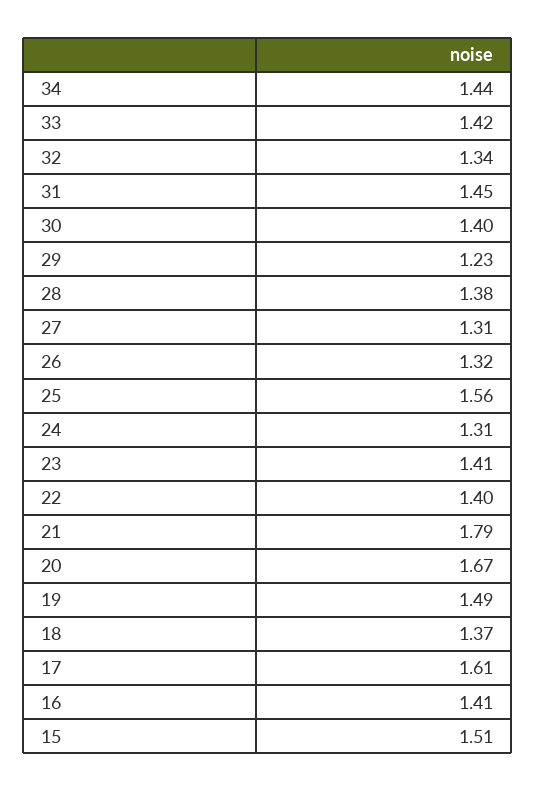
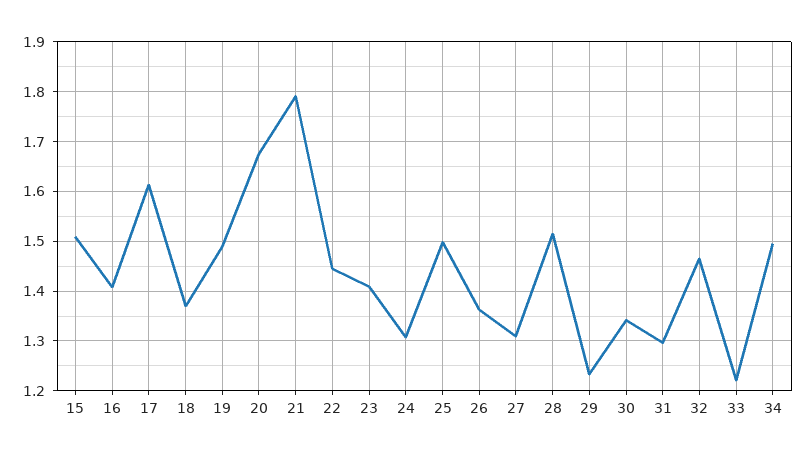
34: 1.44 -> 1.5
33: 1.42 -> 1.22
32: 1.34 -> 1.46
31: 1.45 -> 1.3
30: 1.4 -> 1.34
28: 1.38 -> 1.52
26: 1.32 -> 1.36
25: 1.56 -> 1.5
22: 1.4 -> 1.44

